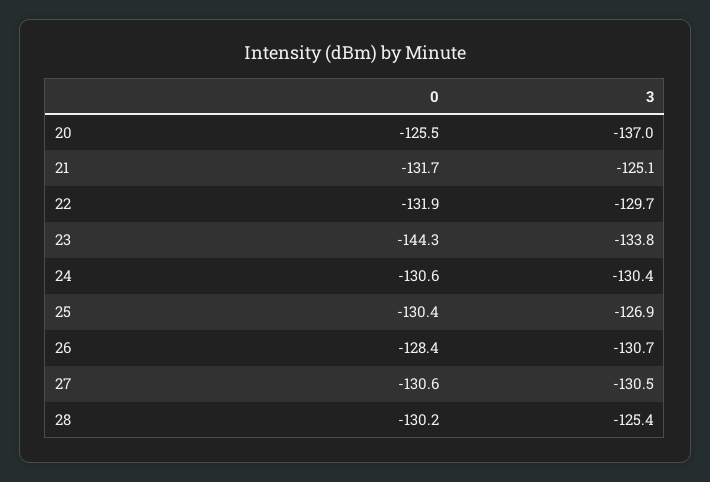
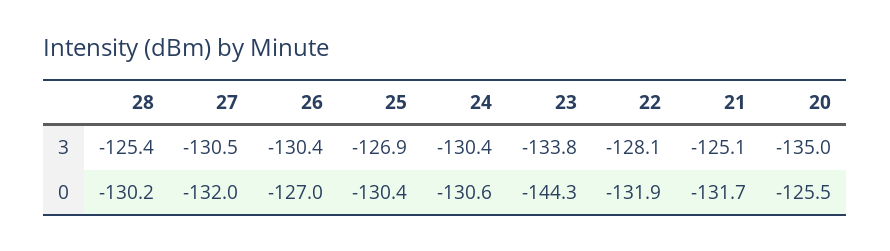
3, 20: -137 -> -135
3, 22: -129.7 -> -128.1
0, 26: -128.4 -> -127
3, 26: -130.7 -> -130.4
0, 27: -130.6 -> -132

